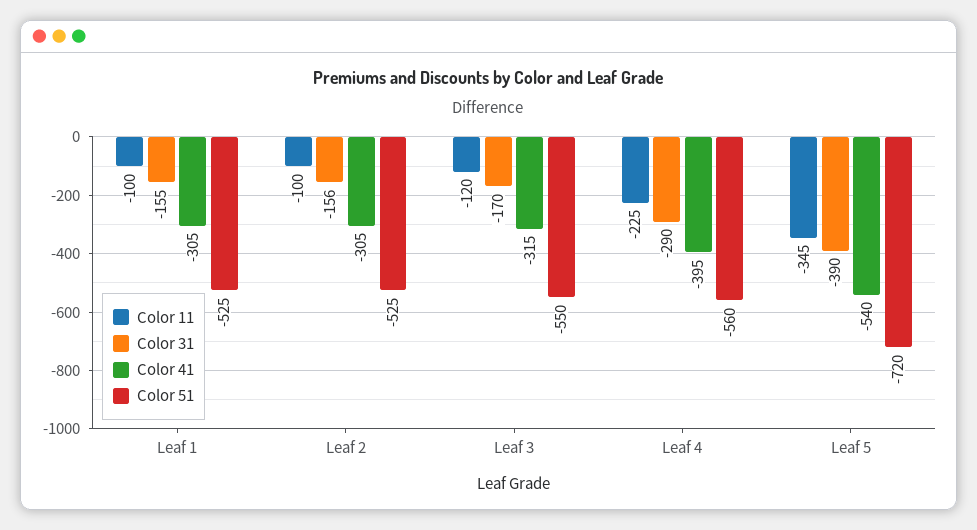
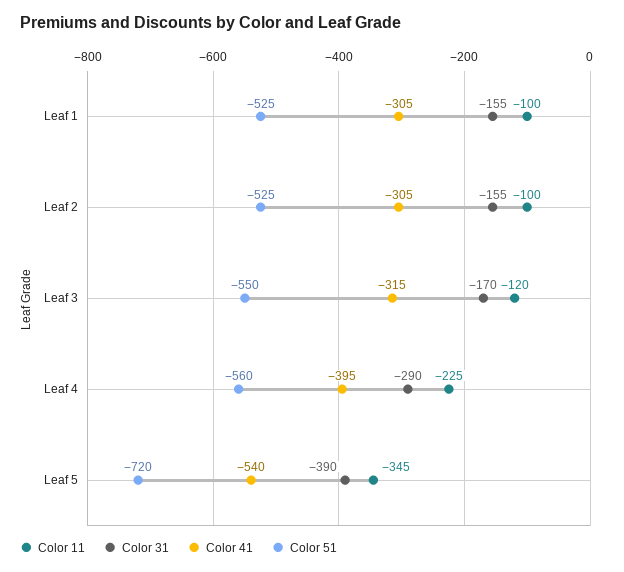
Color 31, Leaf 2: -156 -> -155

